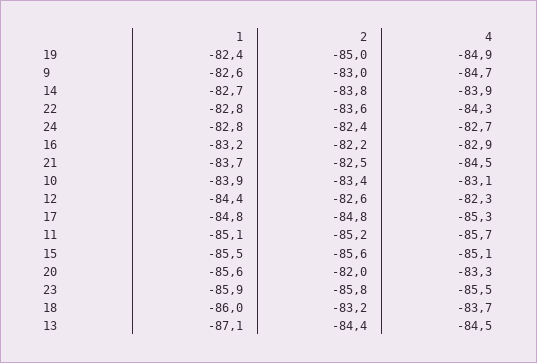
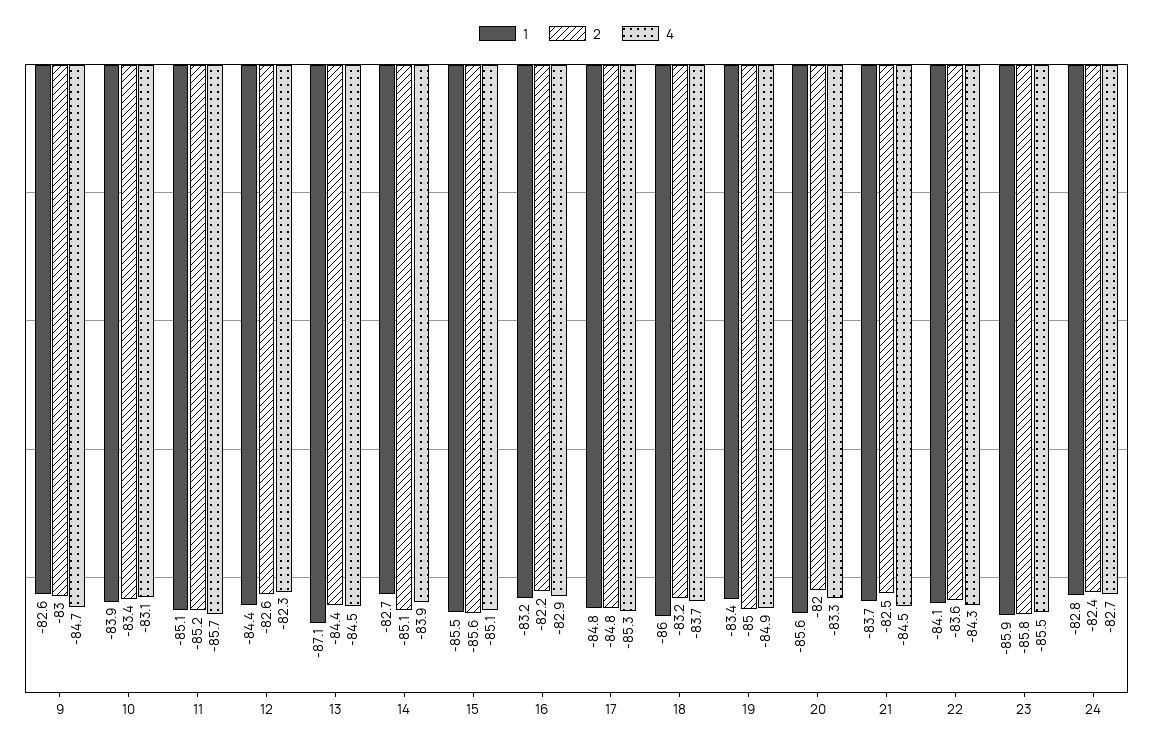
1, 19: -82.4 -> -83.4
2, 14: -83.8 -> -85.1
1, 22: -82.8 -> -84.1

